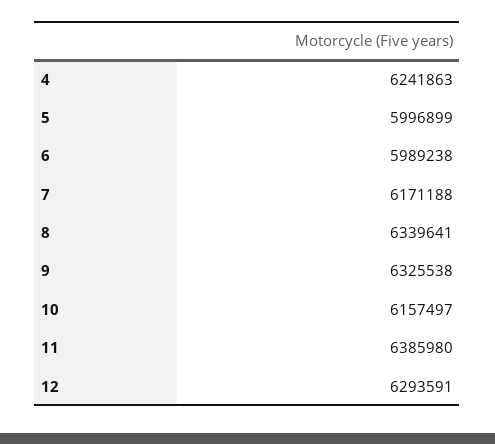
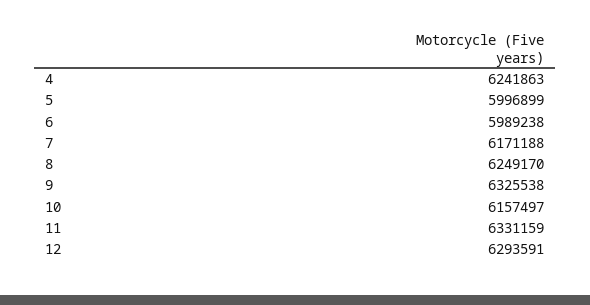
8: 6339641 -> 6249170
11: 6385980 -> 6331159

